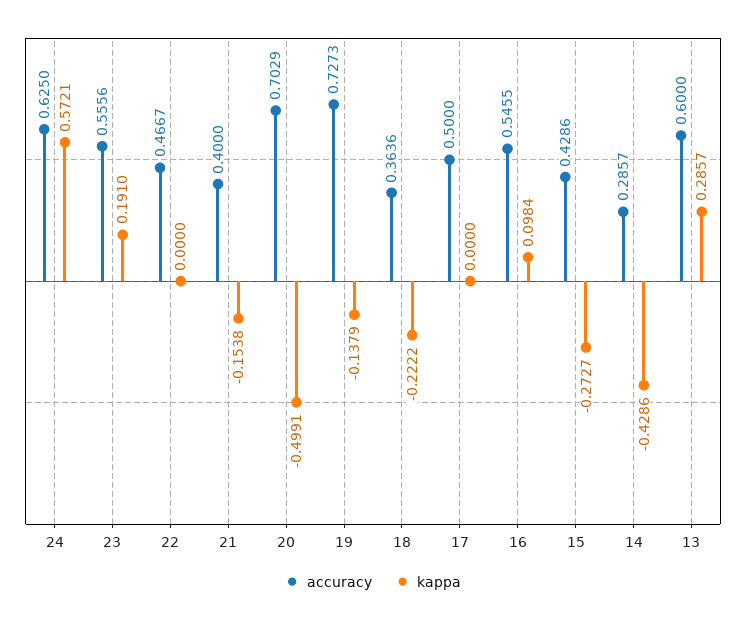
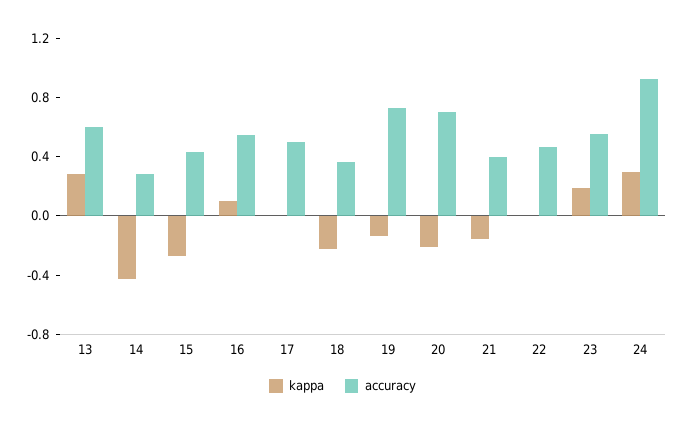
accuracy, 24: 0.625 -> 0.9
kappa, 24: 0.5721 -> 0.3
kappa, 20: -0.4991 -> -0.2

